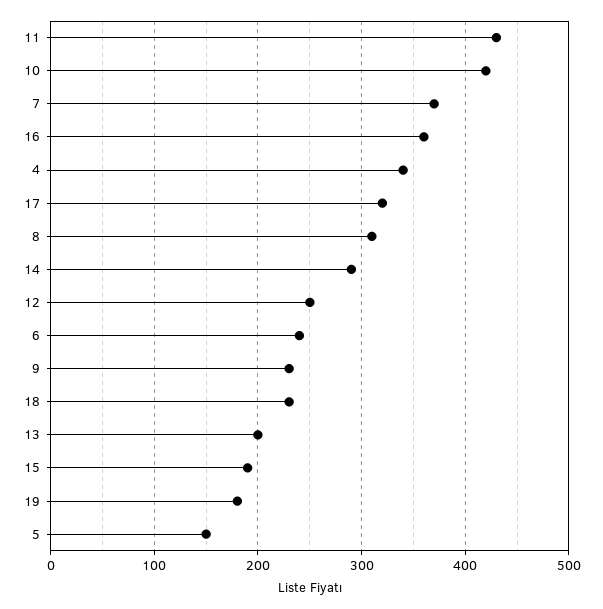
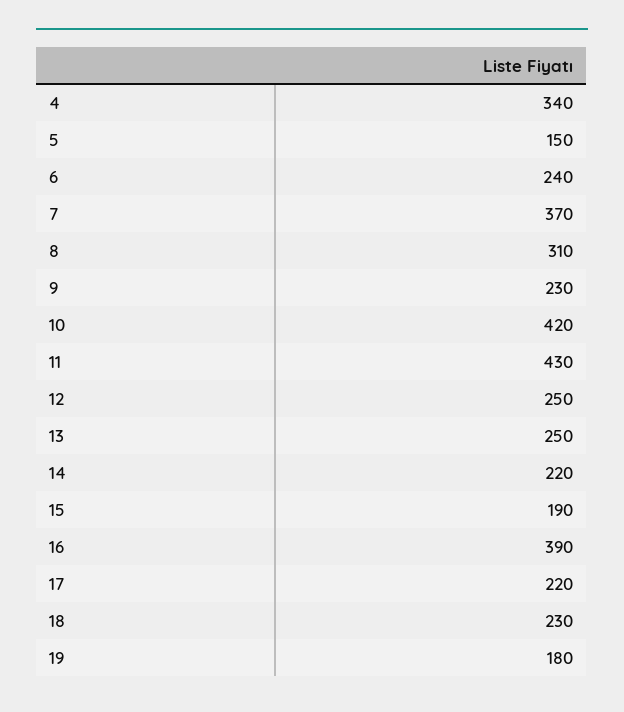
16: 360 -> 390
17: 320 -> 220
14: 290 -> 220
13: 200 -> 250

